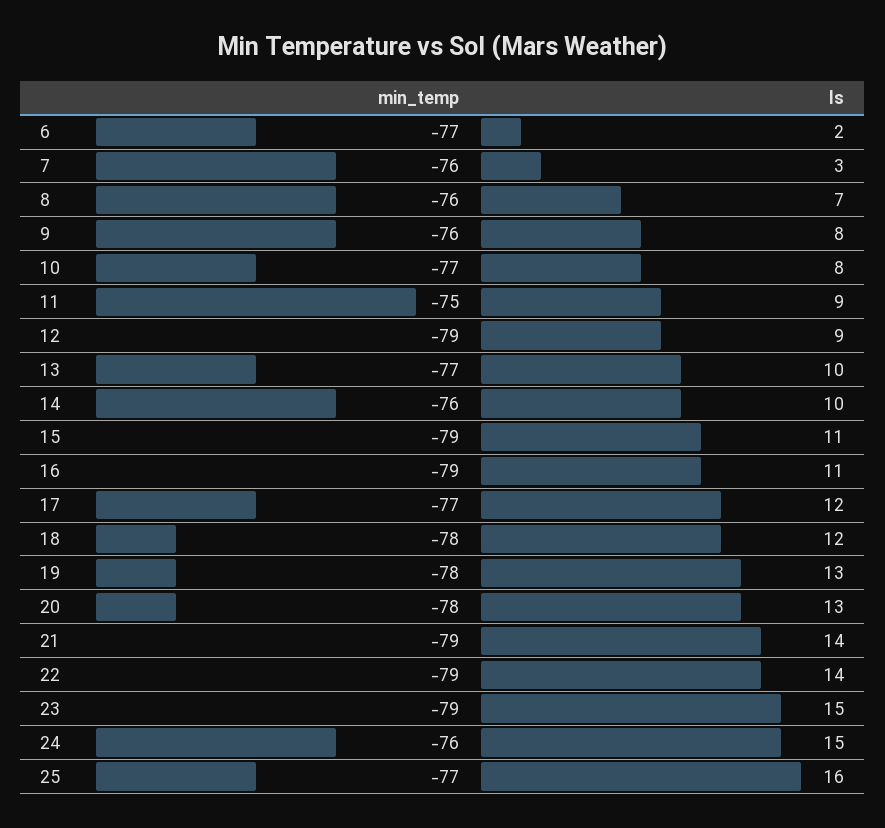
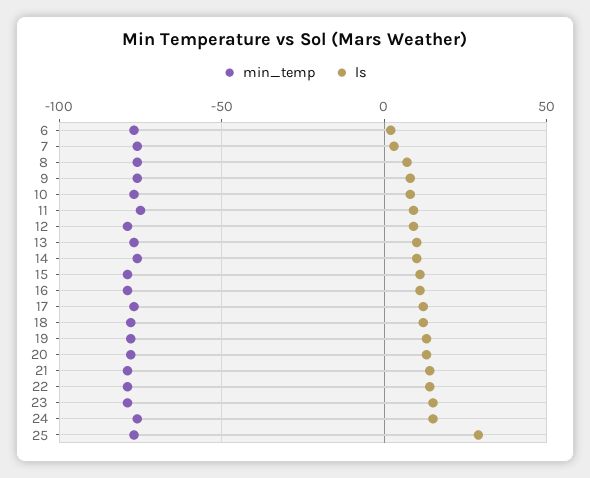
ls, 25: 16 -> 30

